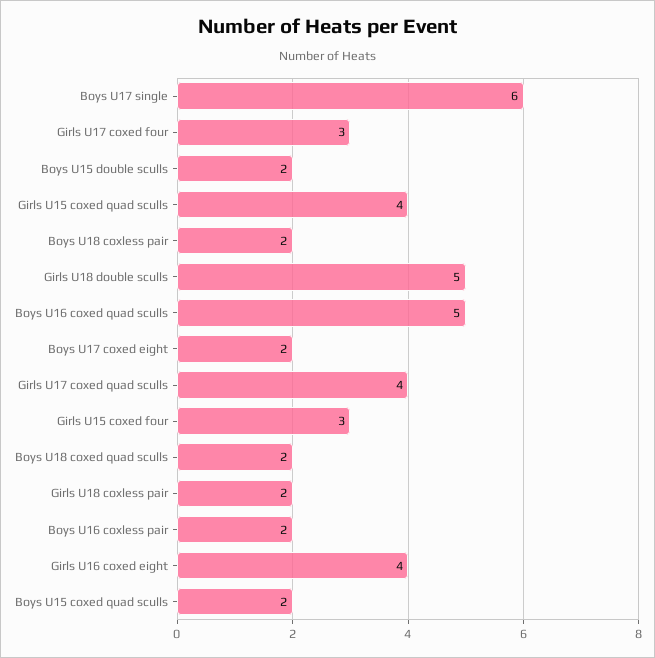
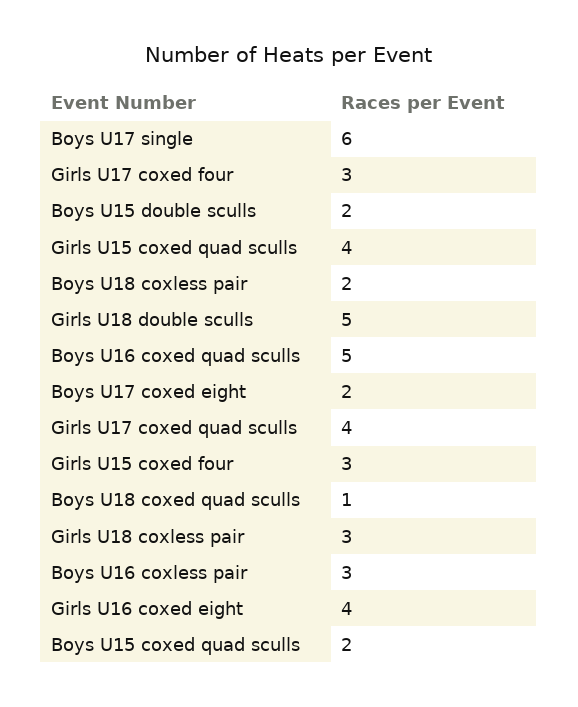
Boys U18 coxed quad sculls: 2 -> 1
Girls U18 coxless pair: 2 -> 3
Boys U16 coxless pair: 2 -> 3

